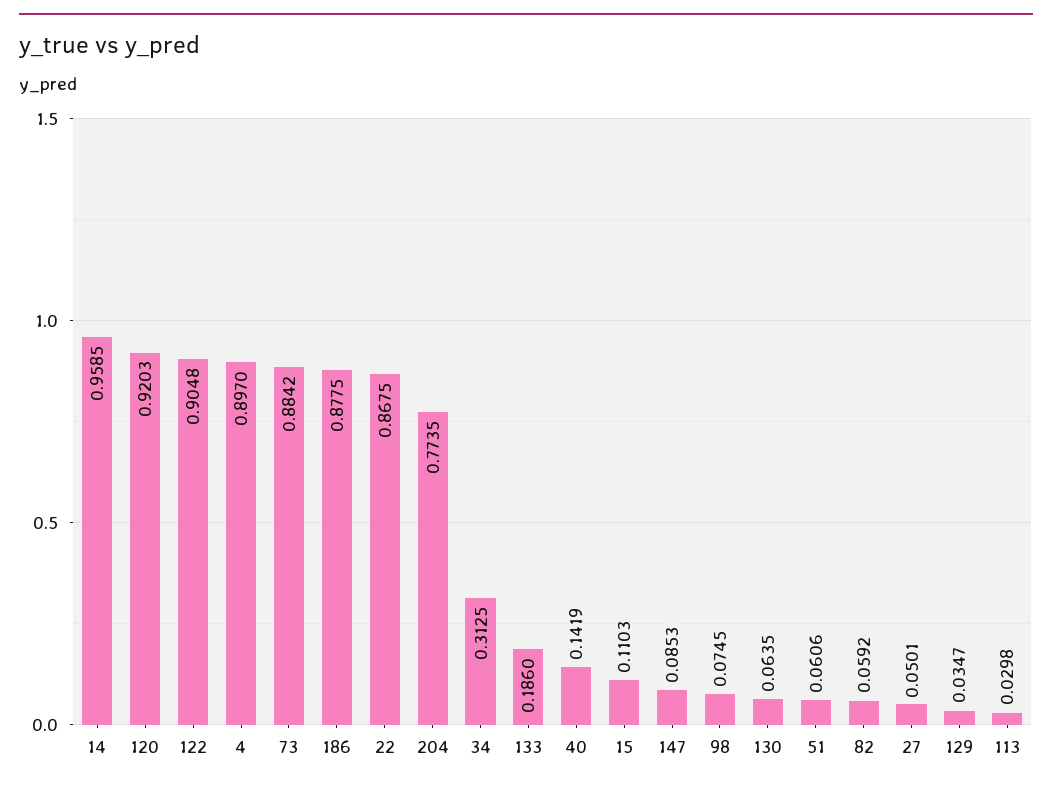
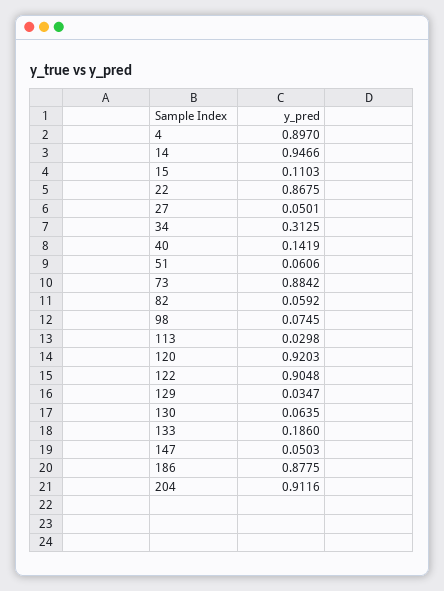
14: 0.9585 -> 0.9466
204: 0.7735 -> 0.9116
147: 0.0853 -> 0.0503

